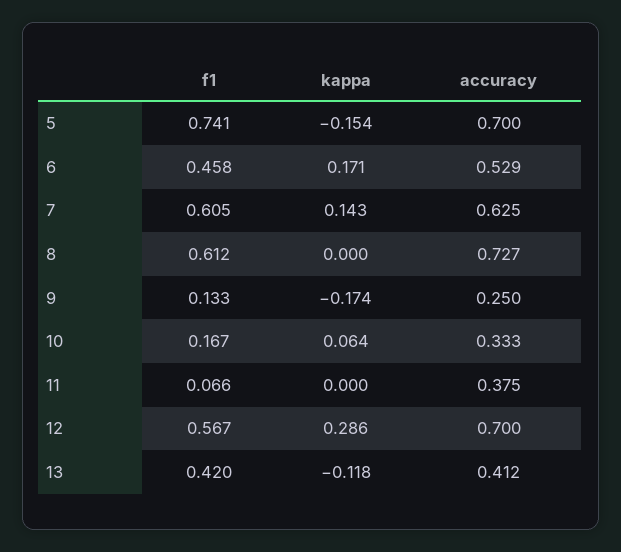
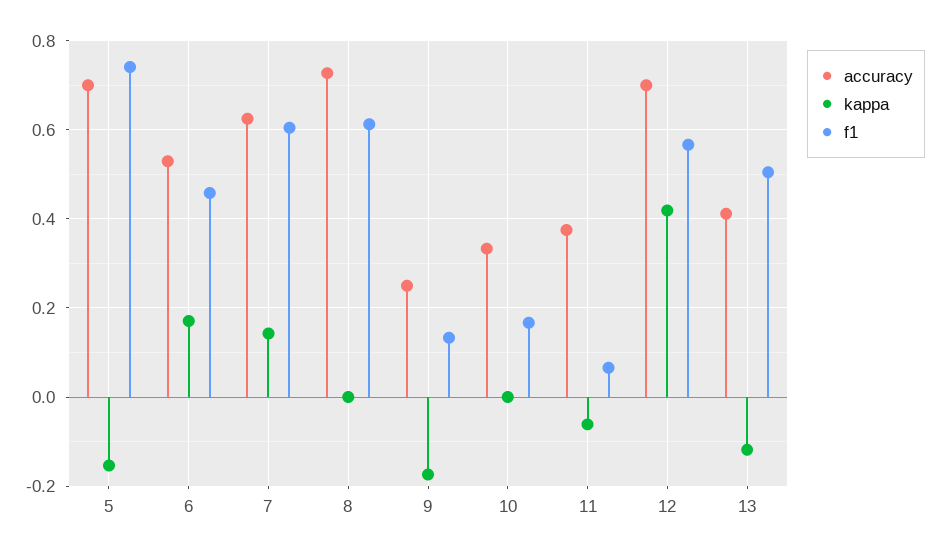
kappa, 10: 0.064 -> 0
kappa, 11: 0 -> -0.06
kappa, 12: 0.286 -> 0.42
f1, 13: 0.42 -> 0.5

